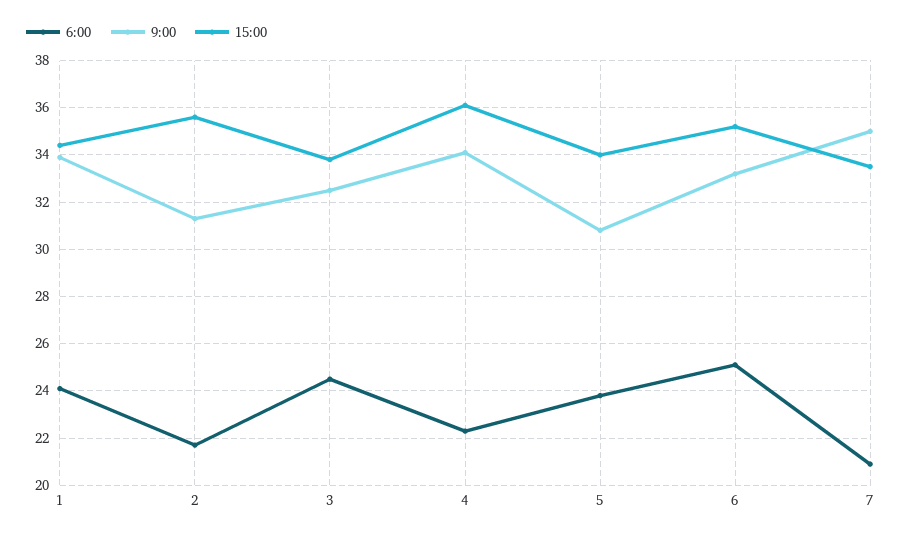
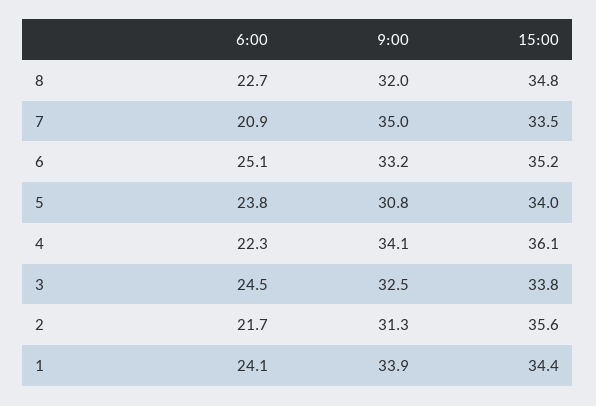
6:00, 8: none -> 22.7
9:00, 8: none -> 32
15:00, 8: none -> 34.8

